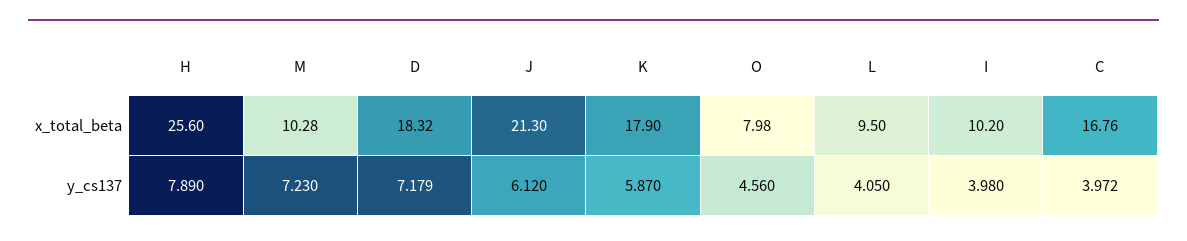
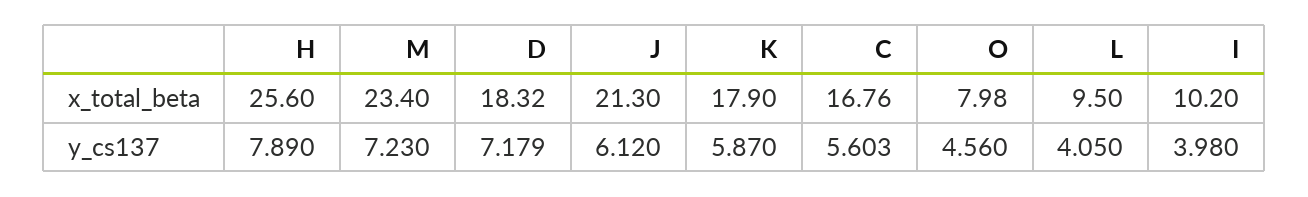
M, x_total_beta: 10.28 -> 23.4
C, y_cs137: 3.972 -> 5.603

